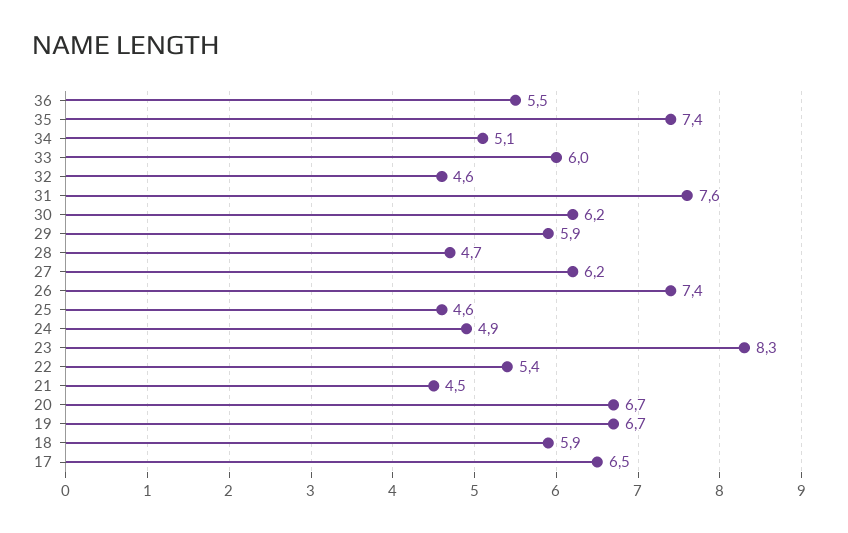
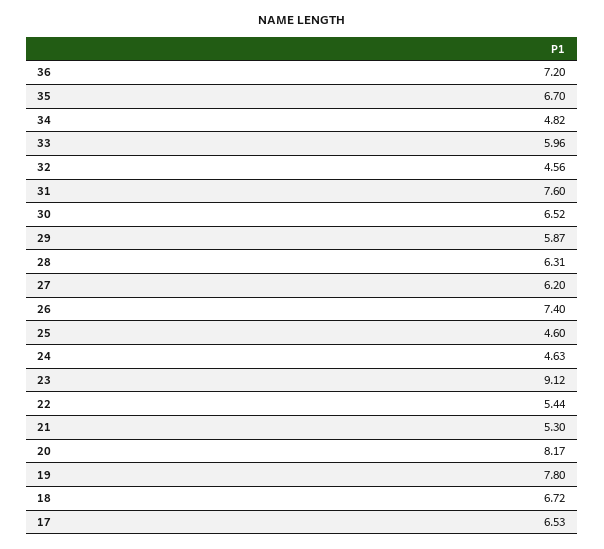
36: 5.5 -> 7.2
35: 7.4 -> 6.7
34: 5.1 -> 4.82
30: 6.2 -> 6.52
28: 4.7 -> 6.31
24: 4.9 -> 4.63
23: 8.3 -> 9.12
21: 4.5 -> 5.3
20: 6.7 -> 8.17
19: 6.7 -> 7.8
18: 5.9 -> 6.72

